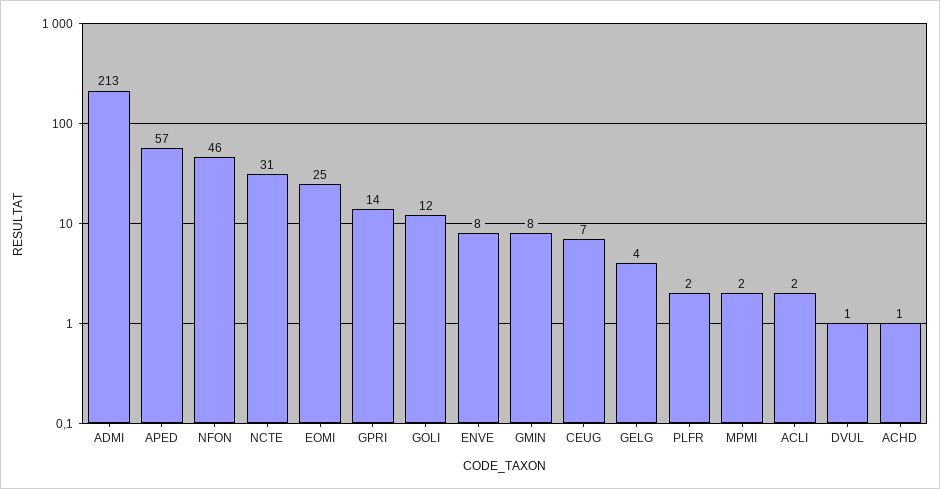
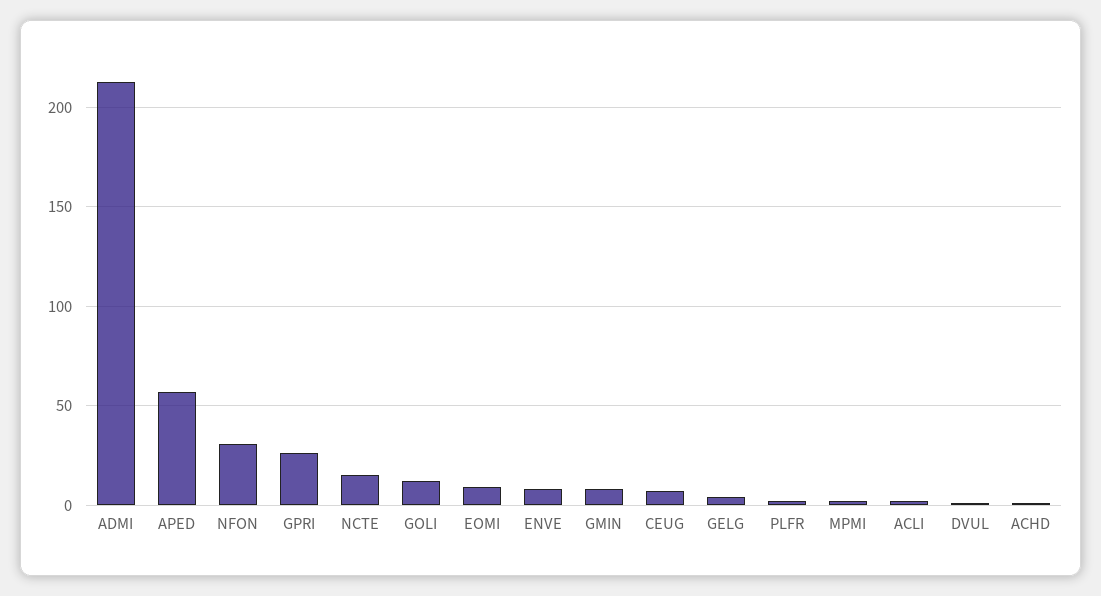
NFON: 46 -> 30
NCTE: 31 -> 15
EOMI: 25 -> 10
GPRI: 14 -> 25

